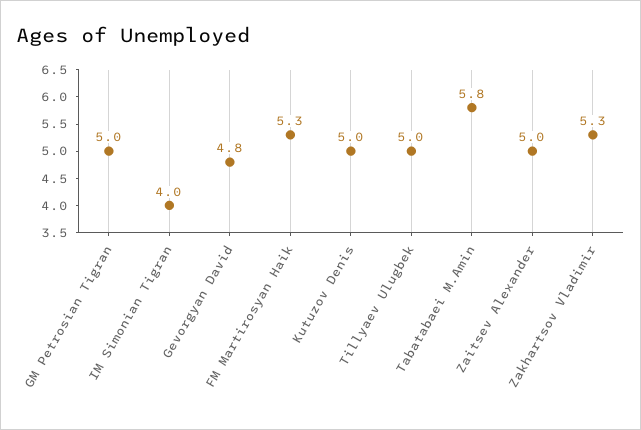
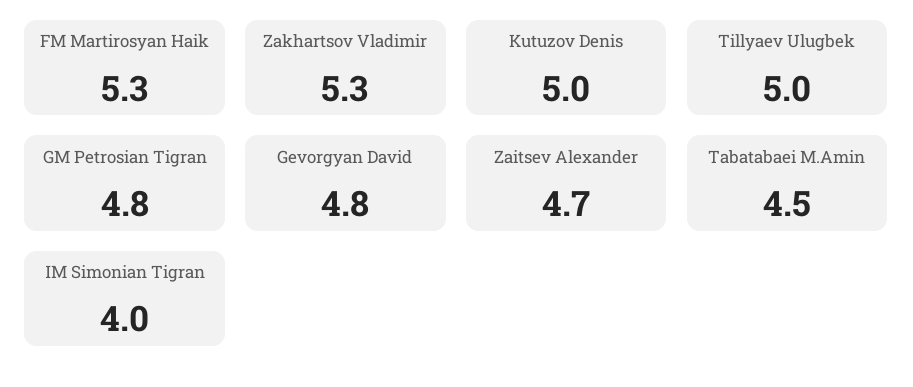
GM Petrosian Tigran: 5 -> 4.8
Tabatabaei M.Amin: 5.8 -> 4.5
Zaitsev Alexander: 5 -> 4.7

